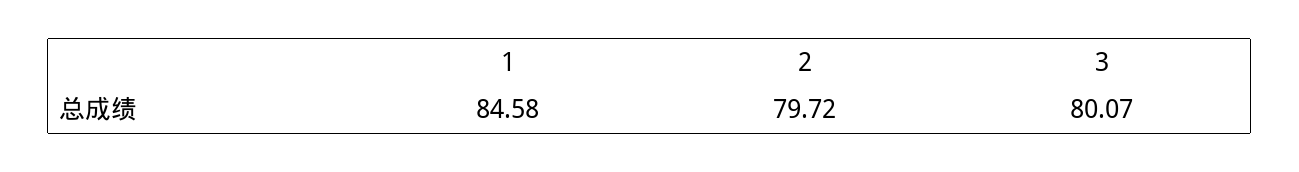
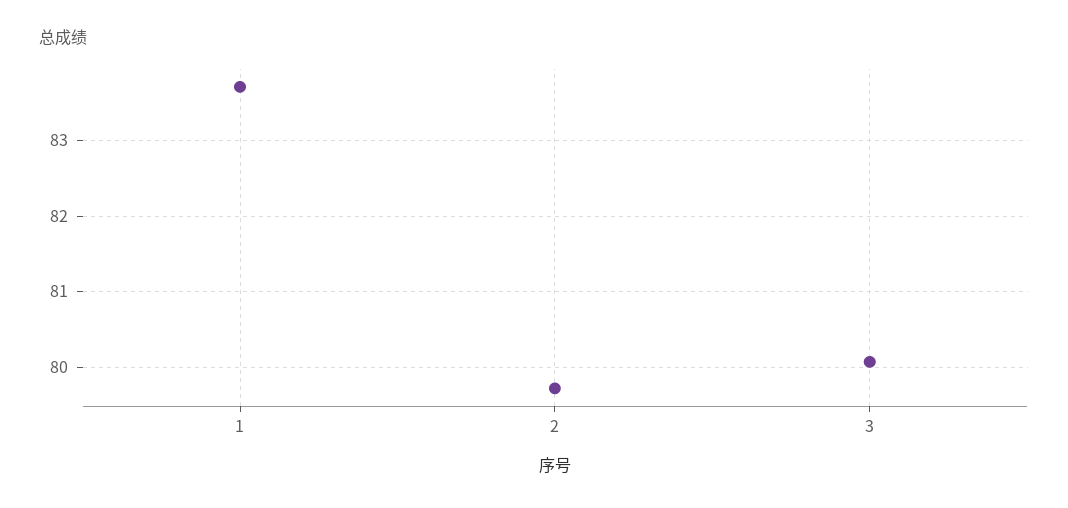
1: 84.58 -> 83.7

